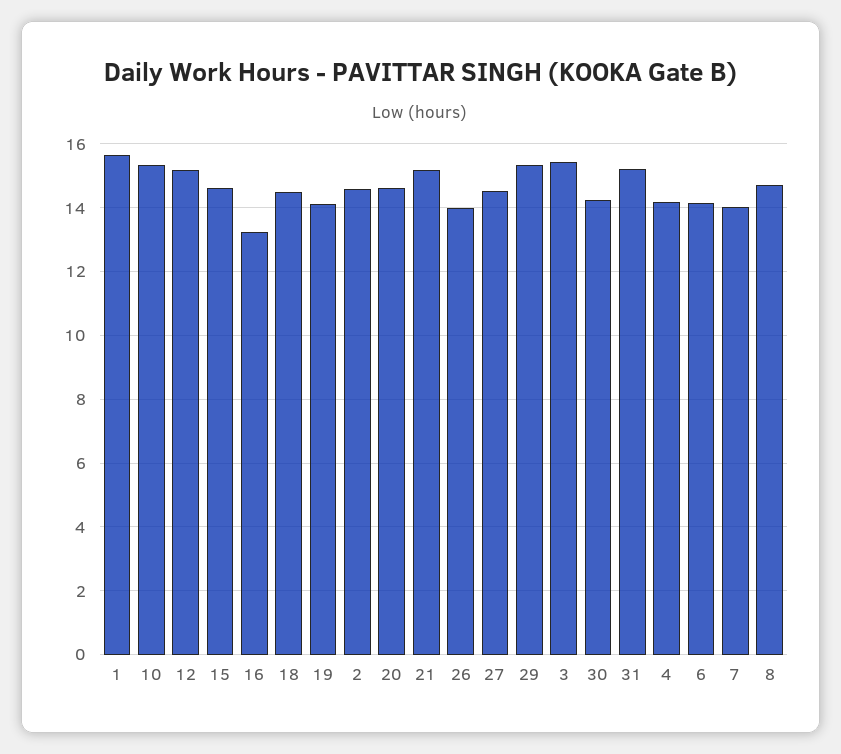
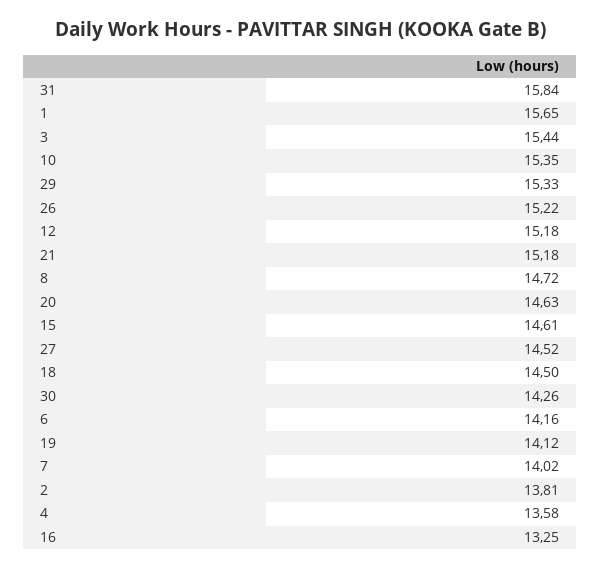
2: 14.6 -> 13.81
26: 14 -> 15.22
31: 15.2 -> 15.84
4: 14.2 -> 13.58

